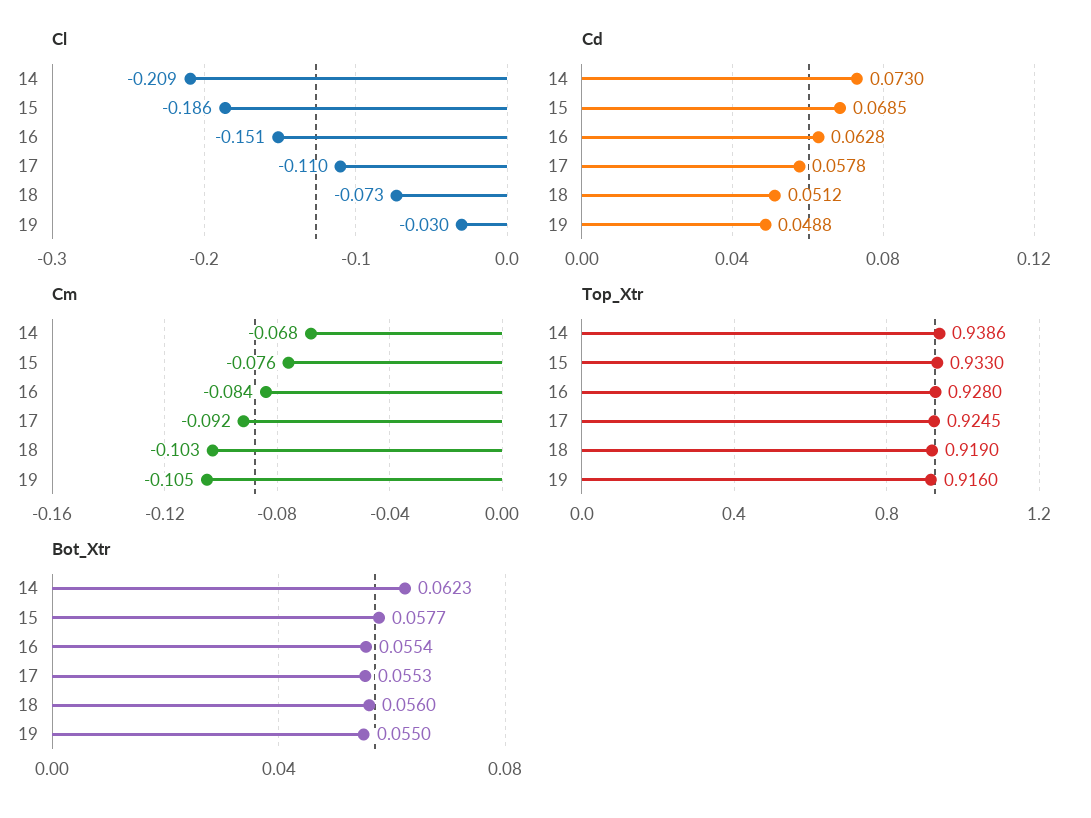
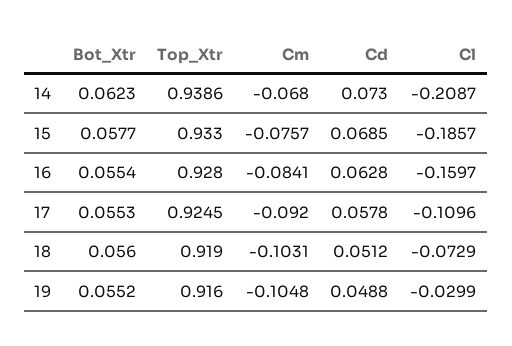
Cl, 16: -0.151 -> -0.1597
Bot_Xtr, 19: 0.055 -> 0.0552

